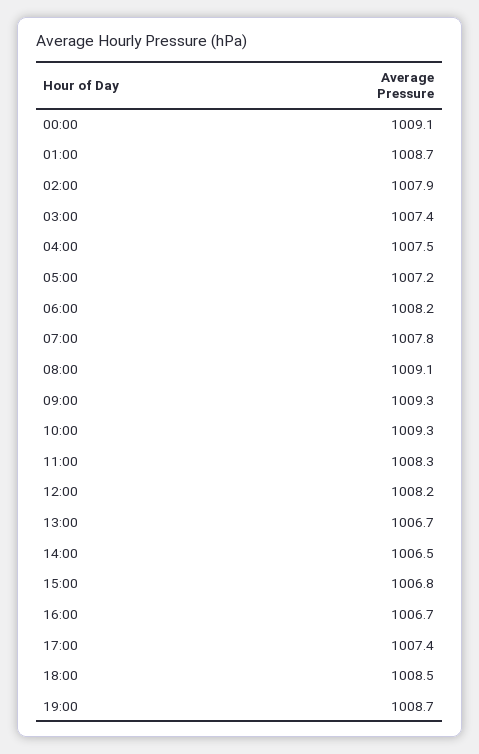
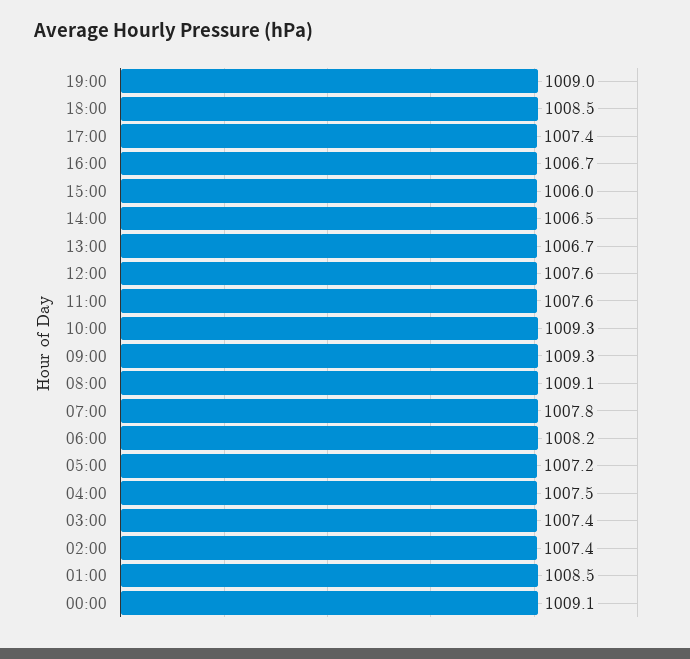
01:00: 1008.7 -> 1008.5
02:00: 1007.9 -> 1007.4
11:00: 1008.3 -> 1007.6
12:00: 1008.2 -> 1007.6
15:00: 1006.8 -> 1006
19:00: 1008.7 -> 1009

